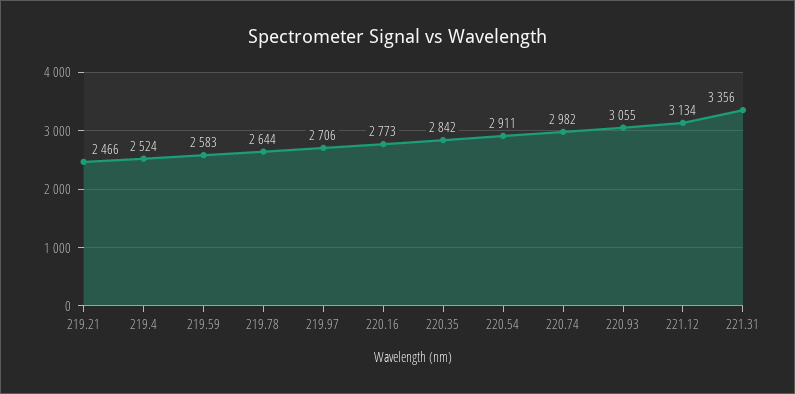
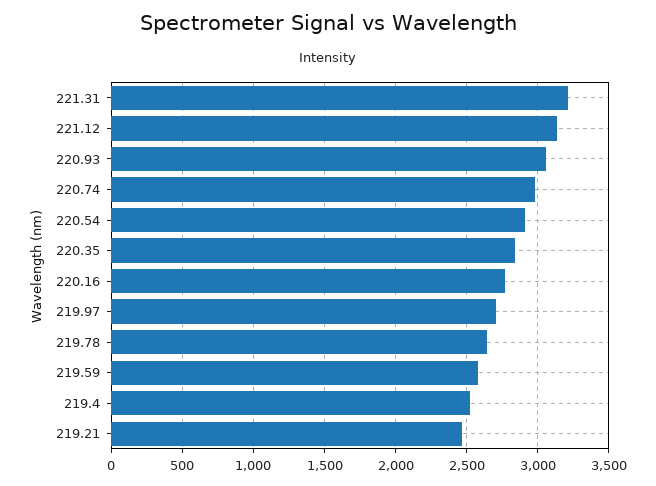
221.31: 3356 -> 3200

